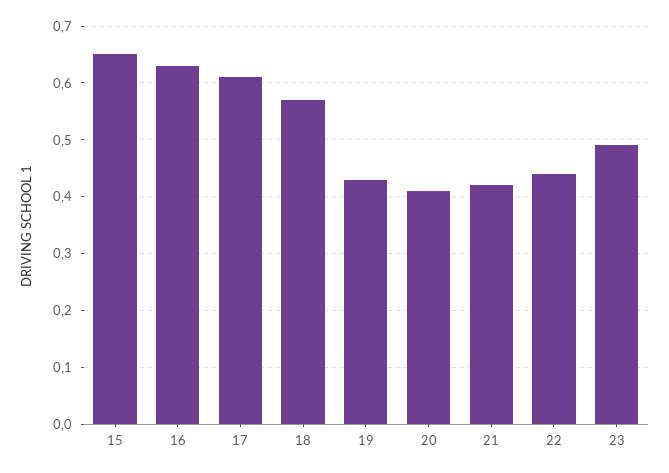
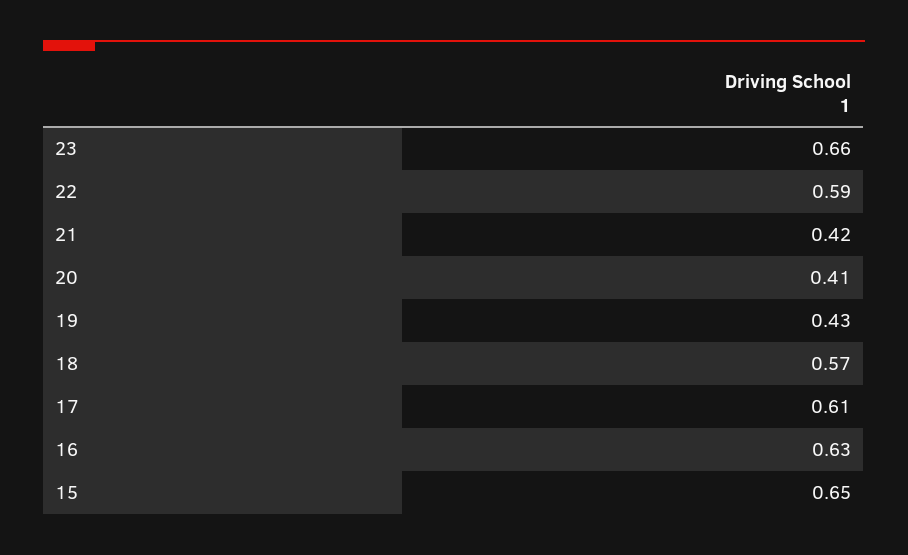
22: 0.45 -> 0.59
23: 0.5 -> 0.66

